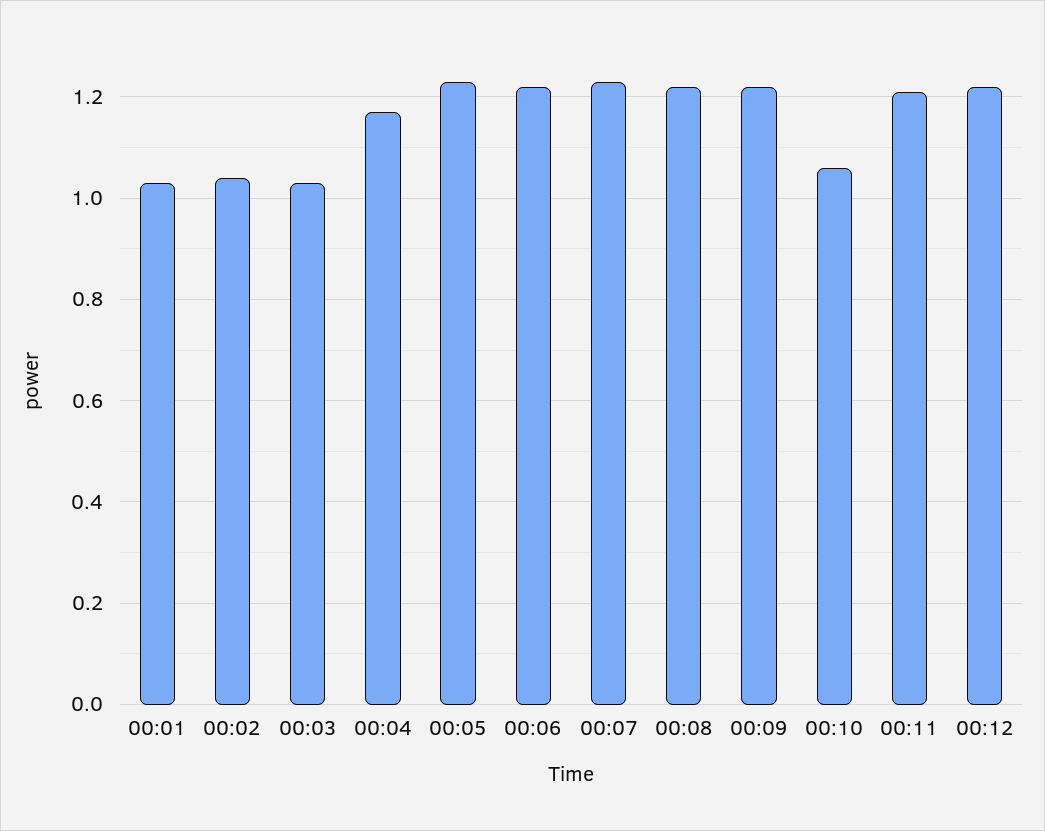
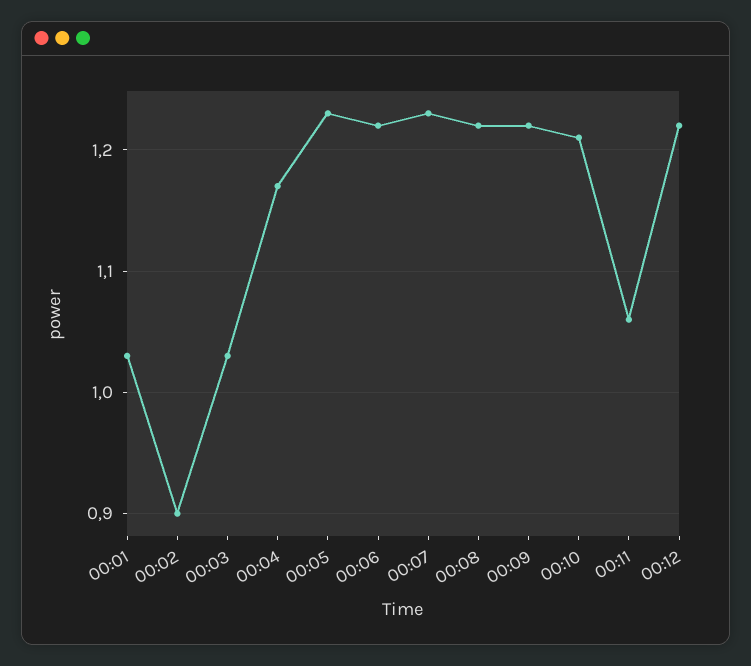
00:02: 1.05 -> 0.9
00:10: 1.05 -> 1.21
00:11: 1.2 -> 1.06

